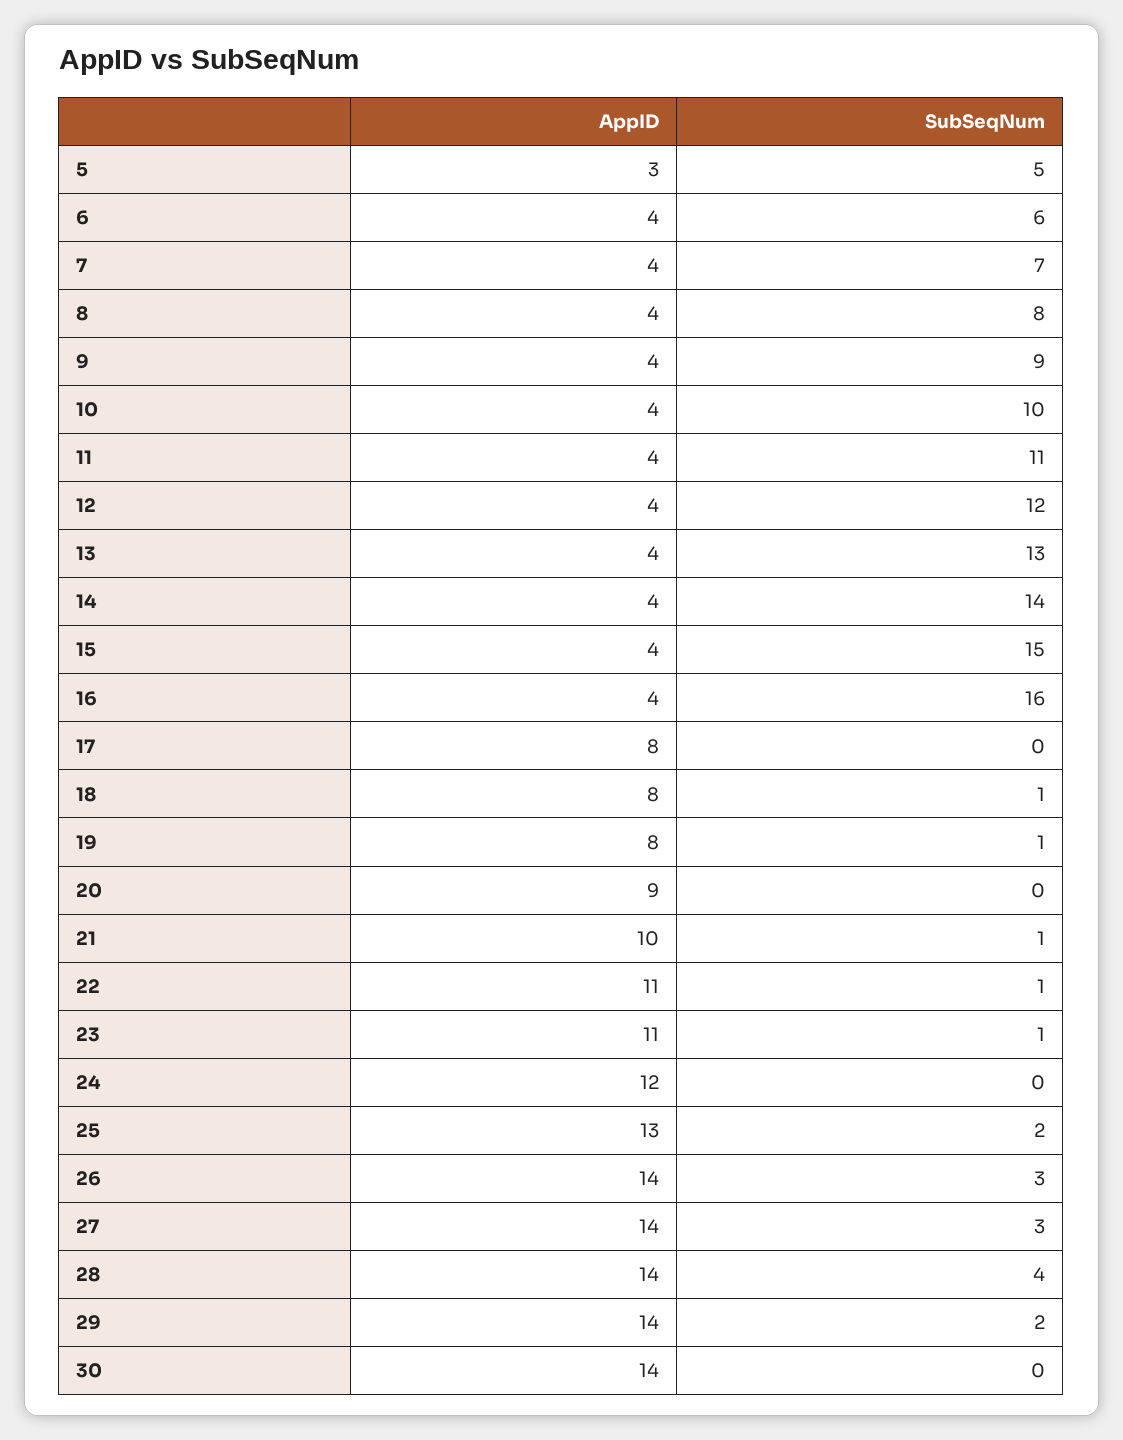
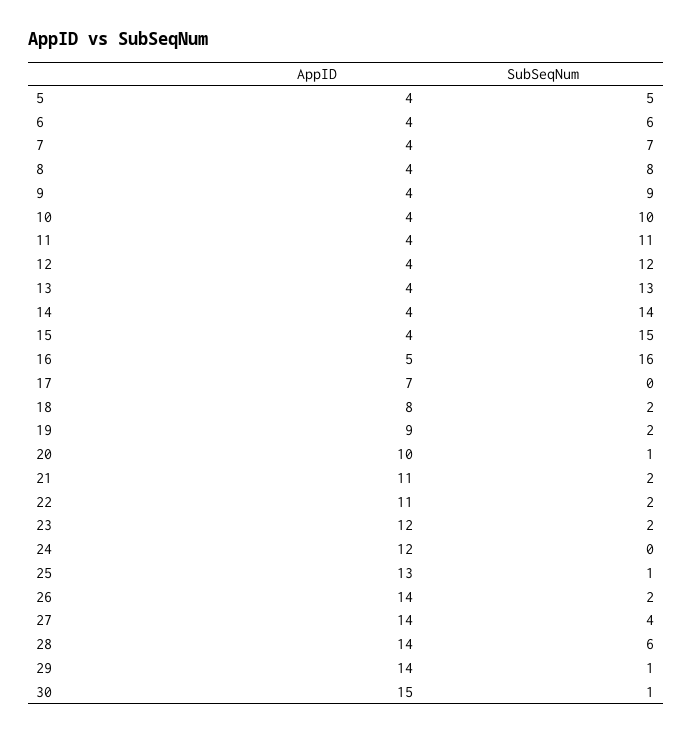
AppID, 5: 3 -> 4
AppID, 16: 4 -> 5
AppID, 17: 8 -> 7
SubSeqNum, 18: 1 -> 2
AppID, 19: 8 -> 9
SubSeqNum, 19: 1 -> 2
AppID, 20: 9 -> 10
SubSeqNum, 20: 0 -> 1
AppID, 21: 10 -> 11
SubSeqNum, 21: 1 -> 2
SubSeqNum, 22: 1 -> 2
AppID, 23: 11 -> 12
SubSeqNum, 23: 1 -> 2
SubSeqNum, 25: 2 -> 1
SubSeqNum, 26: 3 -> 2
SubSeqNum, 27: 3 -> 4
SubSeqNum, 28: 4 -> 6
SubSeqNum, 29: 2 -> 1
AppID, 30: 14 -> 15
SubSeqNum, 30: 0 -> 1

